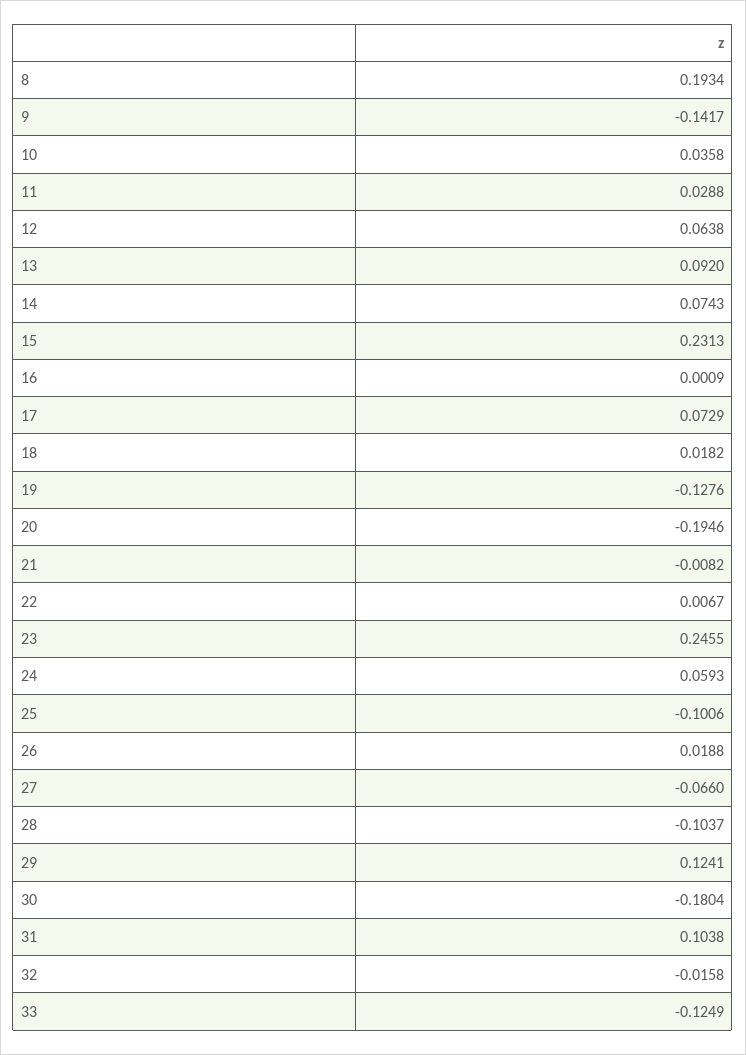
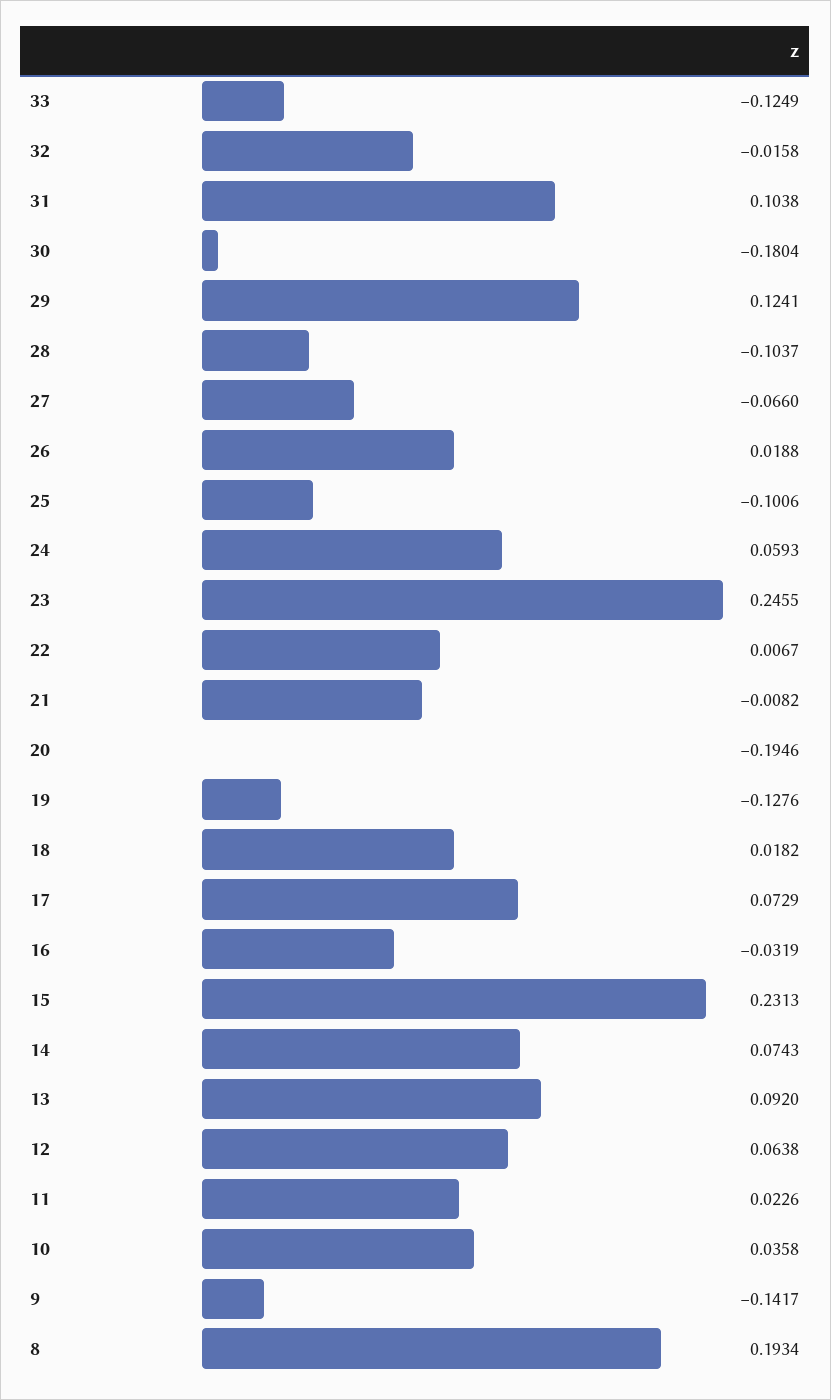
11: 0.0288 -> 0.0226
16: 0.0009 -> -0.0319

